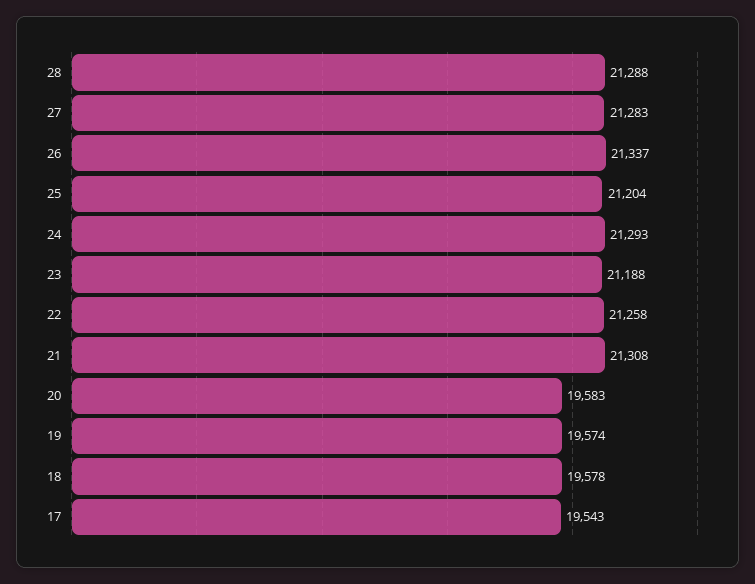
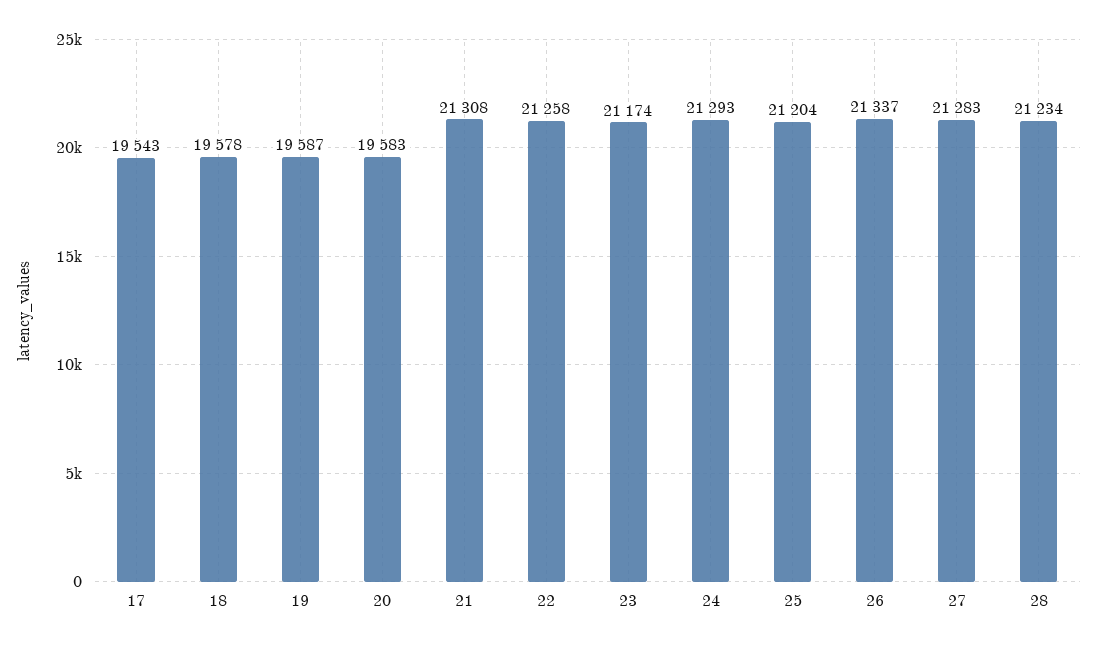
28: 21288 -> 21234
23: 21188 -> 21174
19: 19574 -> 19587

